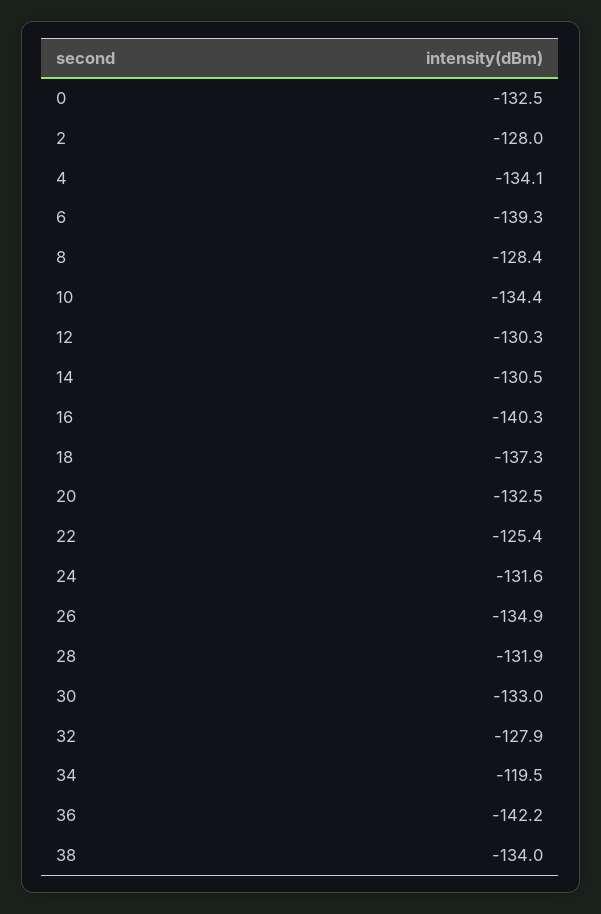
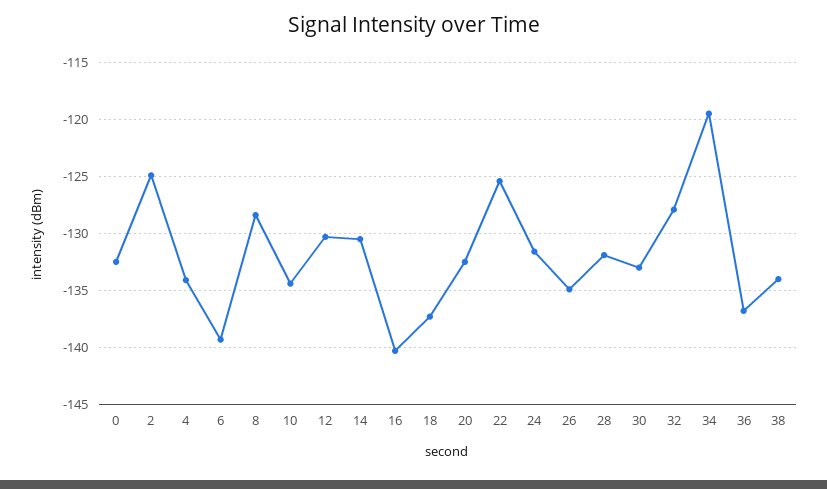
2: -128 -> -125
36: -142.2 -> -137

